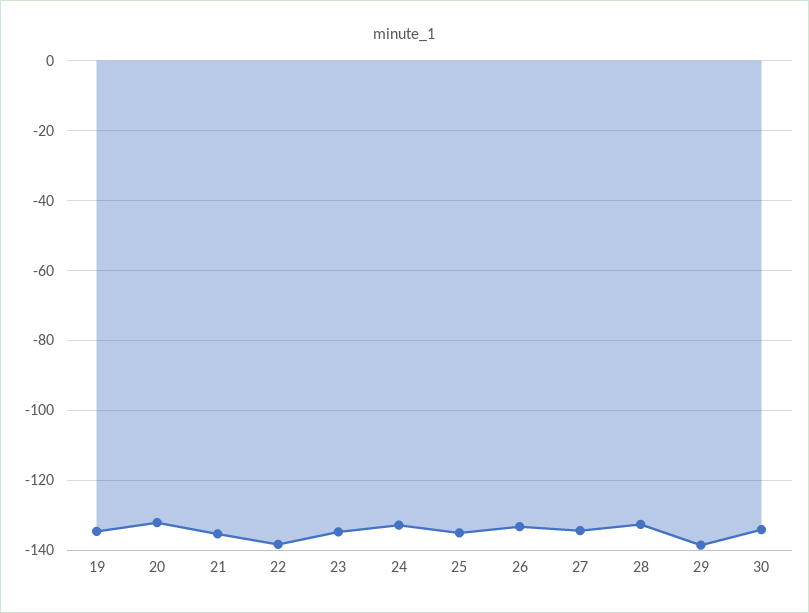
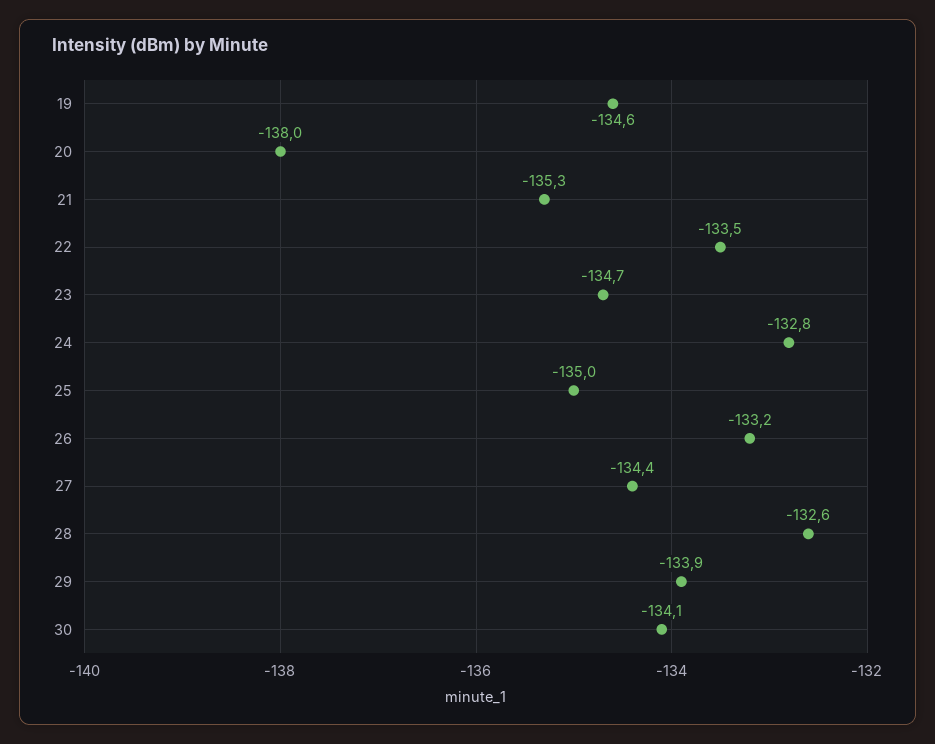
20: -132 -> -138
22: -138 -> -133.5
29: -138 -> -133.9

